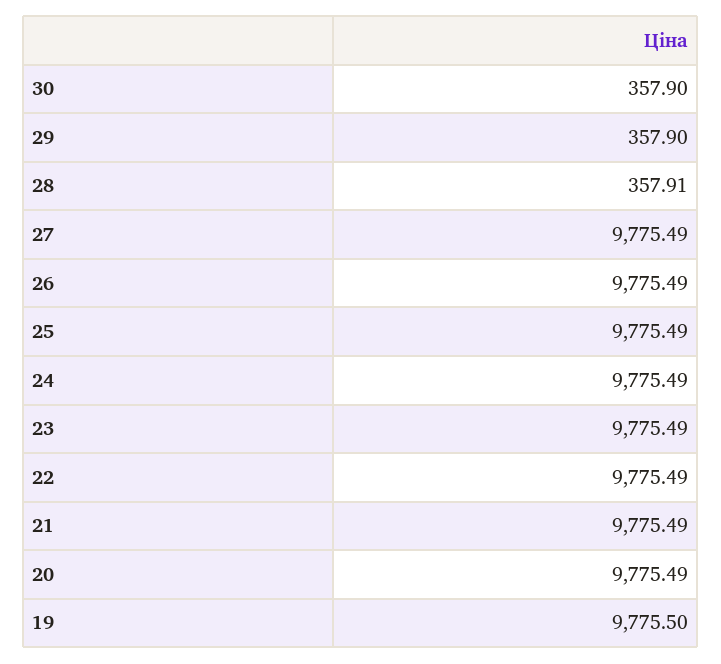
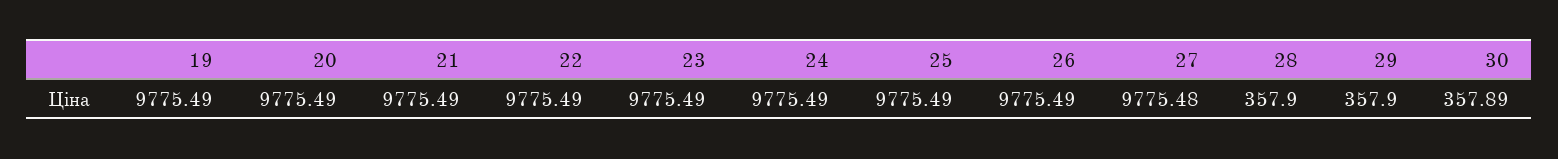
30: 357.9 -> 357.89
28: 357.91 -> 357.9
27: 9775.49 -> 9775.48
19: 9775.5 -> 9775.49

